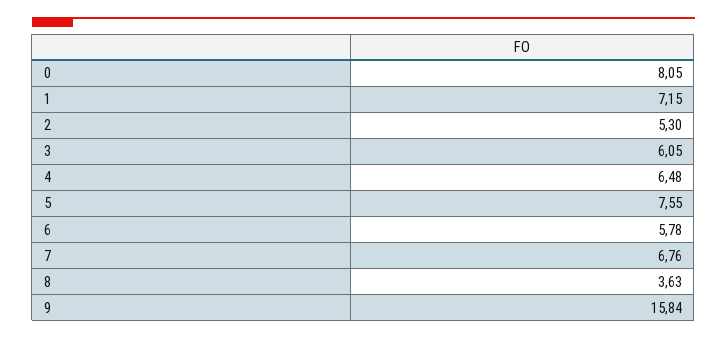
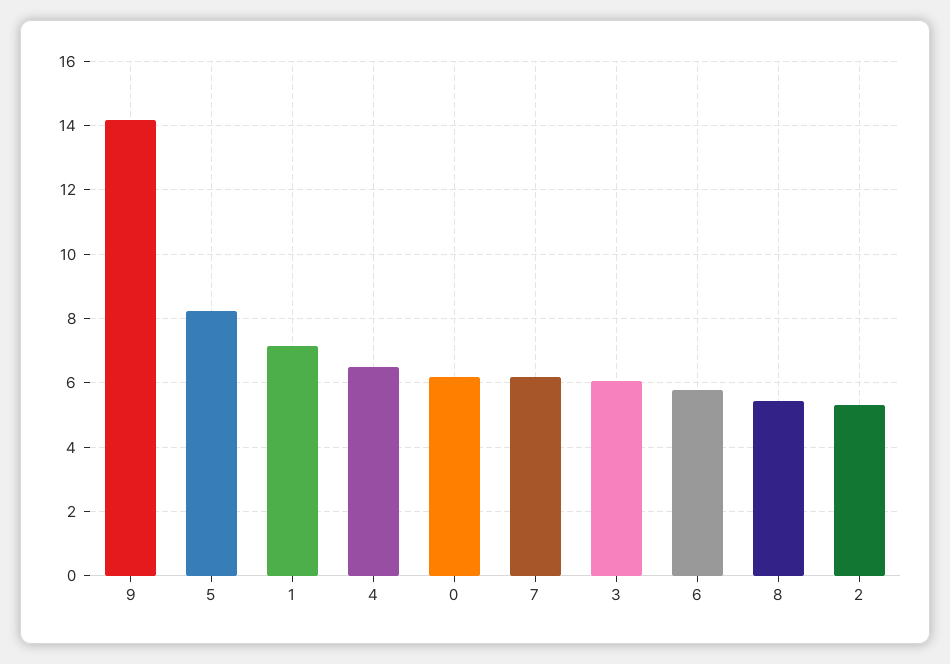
0: 8.05 -> 6.2
5: 7.55 -> 8.2
7: 6.76 -> 6.2
8: 3.63 -> 5.4
9: 15.84 -> 14.2

